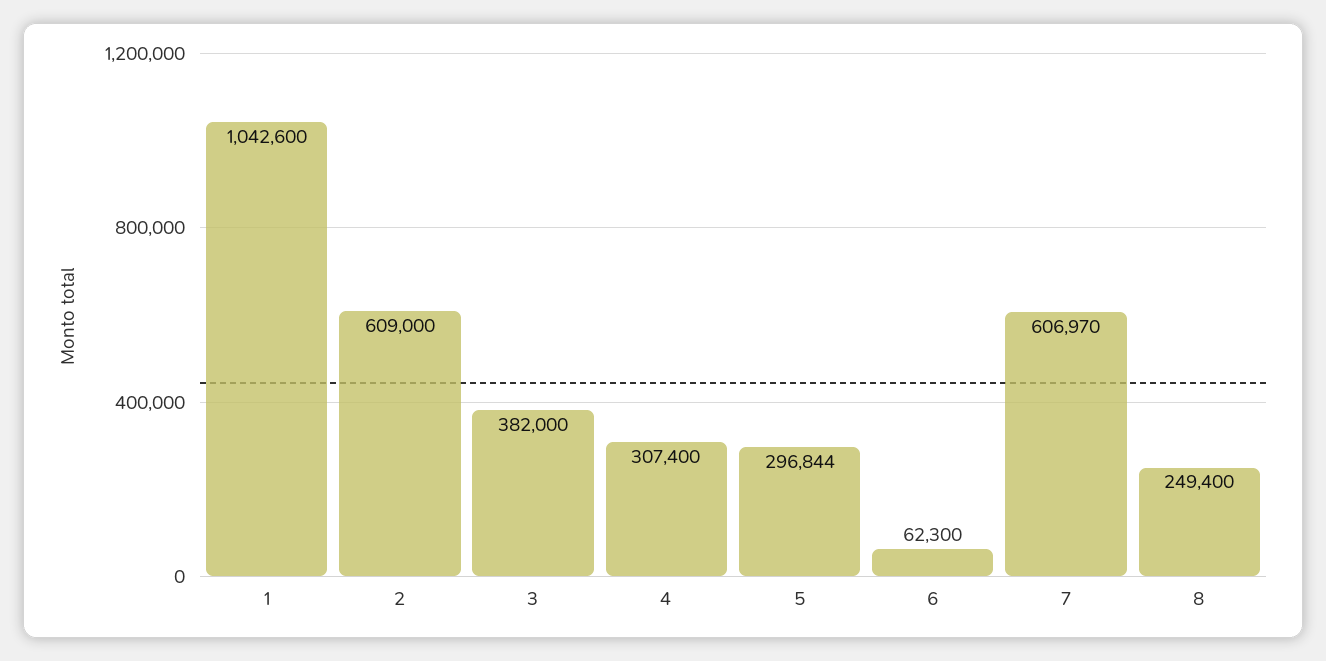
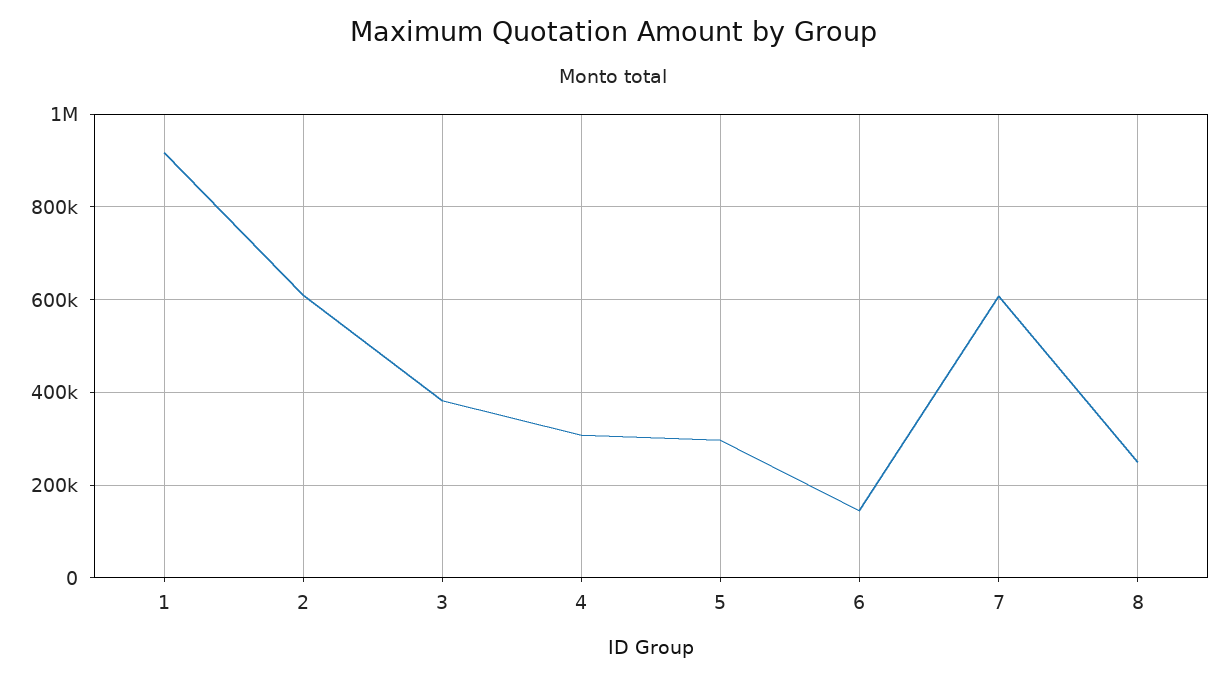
1: 1042600 -> 920000
6: 62300 -> 140000

